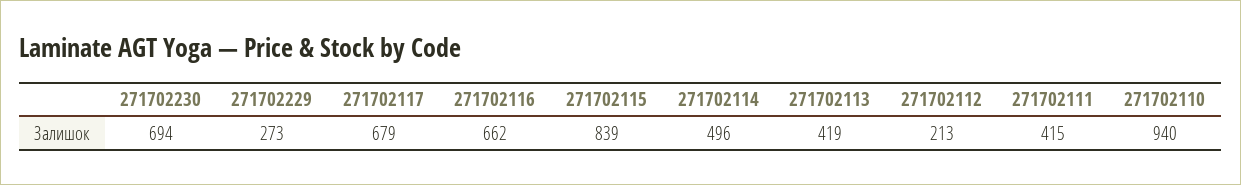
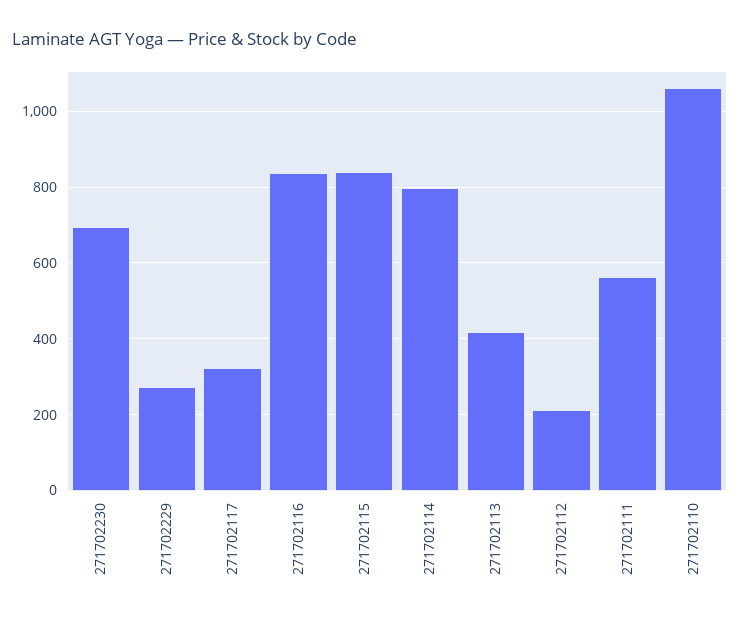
271702117: 679 -> 320
271702116: 662 -> 840
271702114: 496 -> 800
271702111: 415 -> 560
271702110: 940 -> 1060

